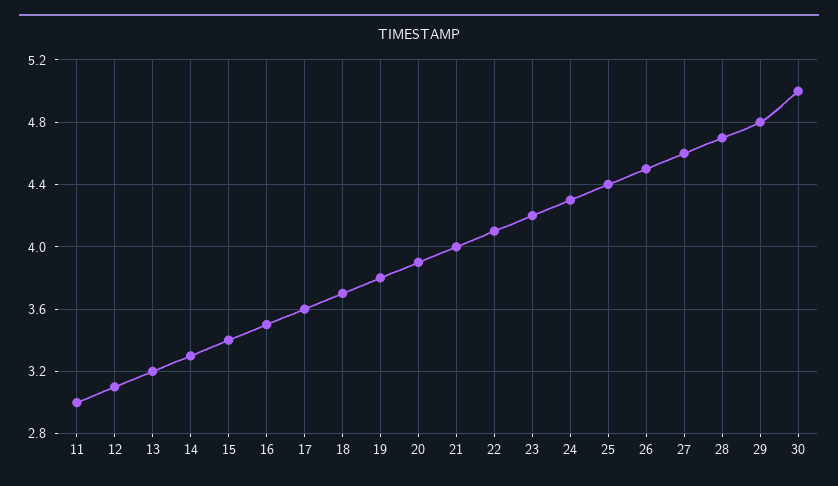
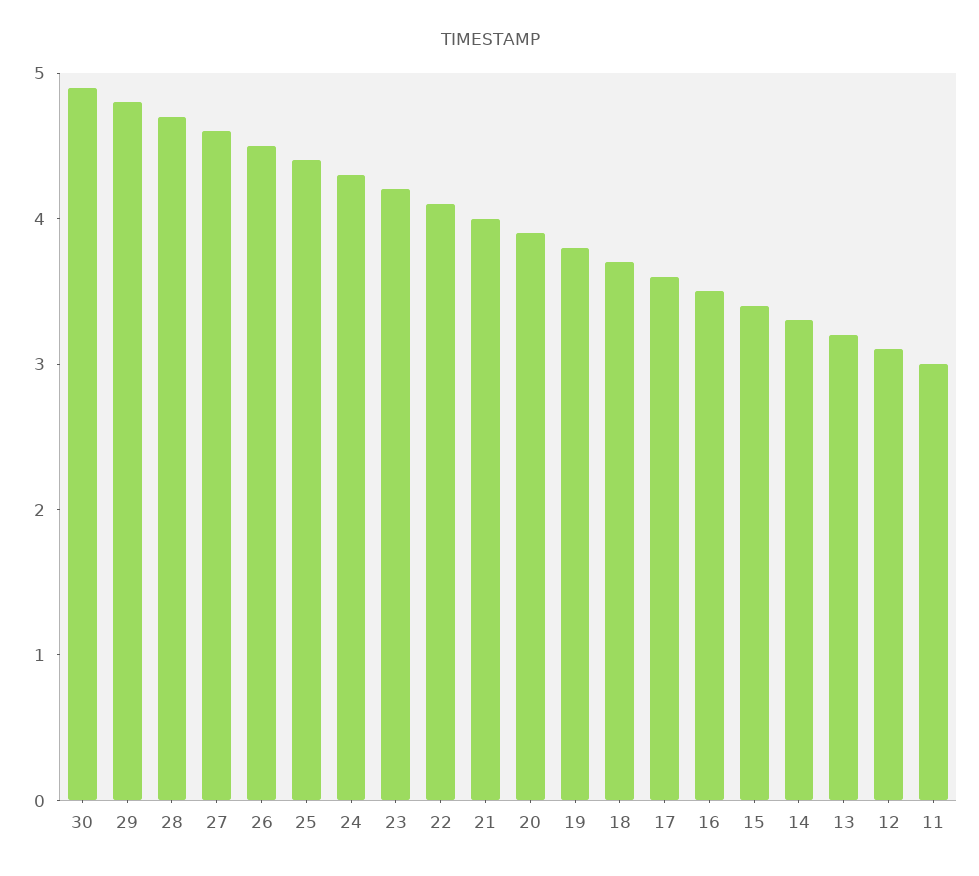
30: 5 -> 4.9

